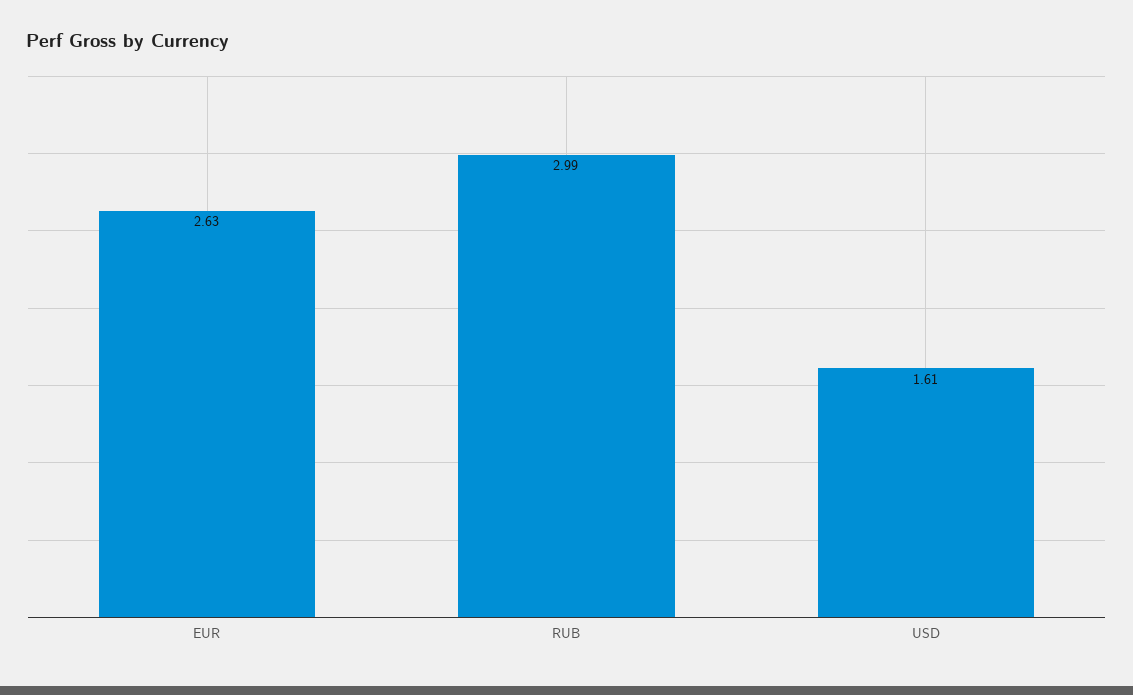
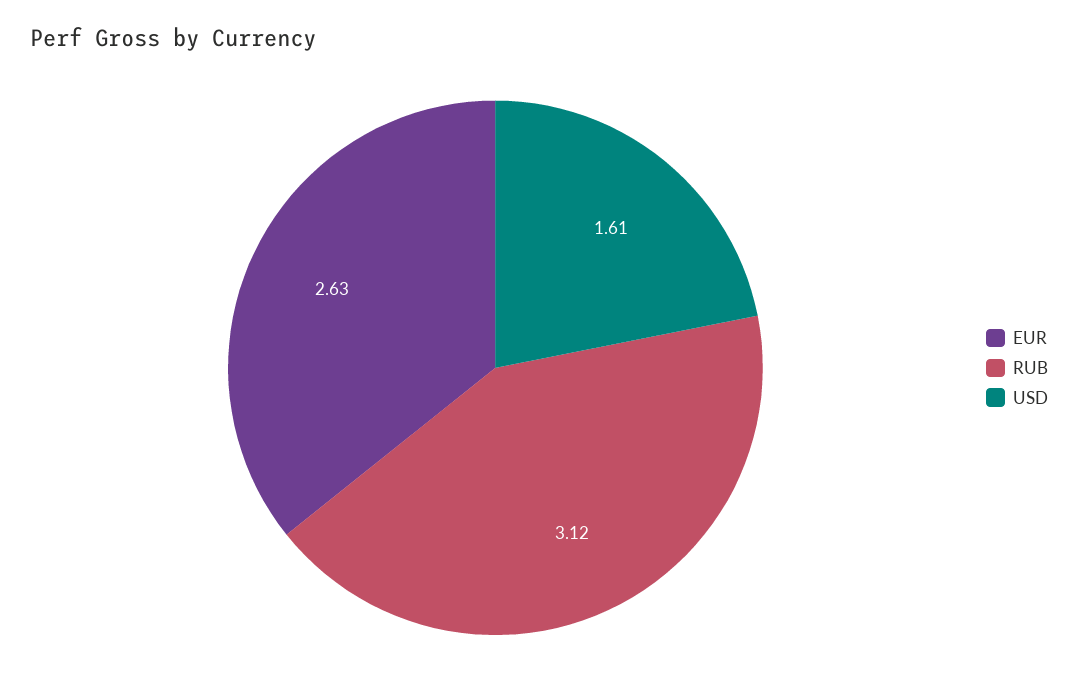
RUB: 2.99 -> 3.12

